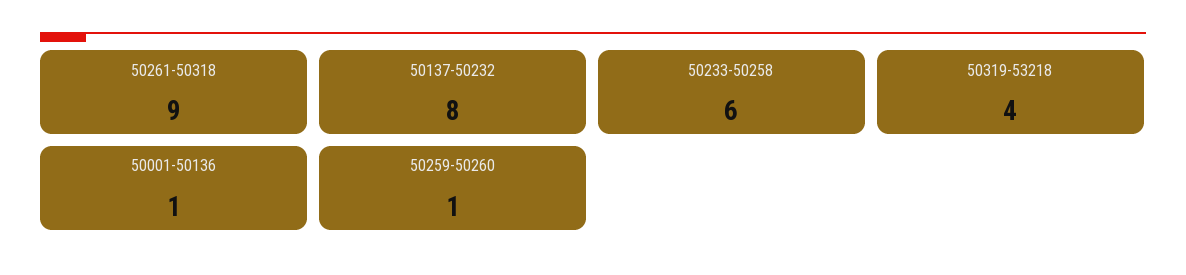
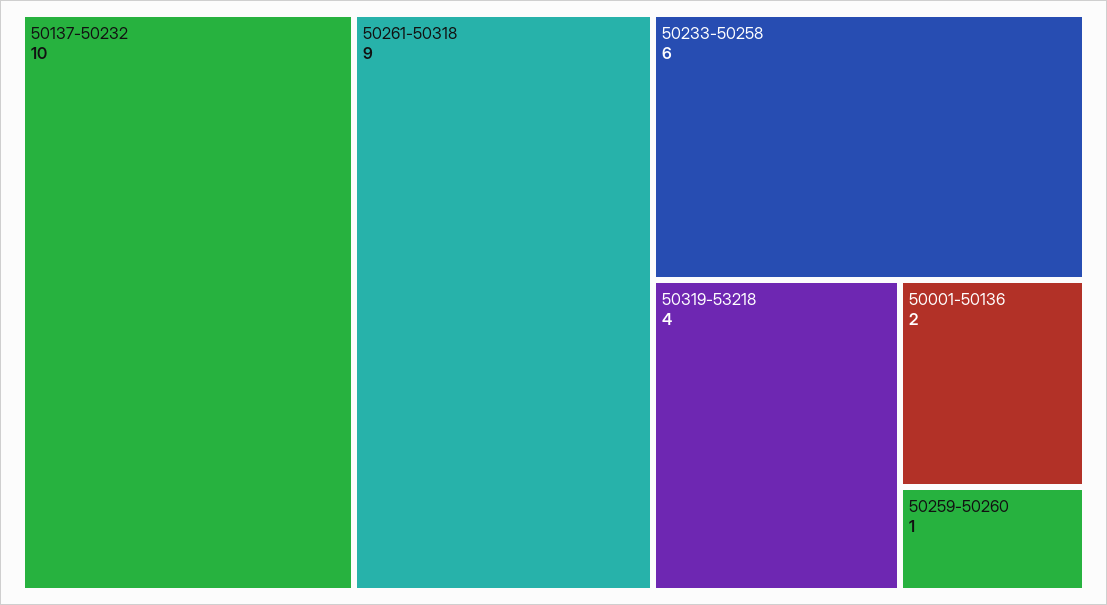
50137-50232: 8 -> 10
50001-50136: 1 -> 2

